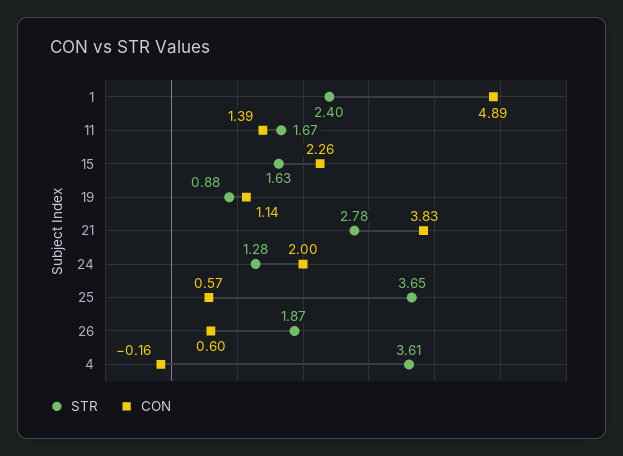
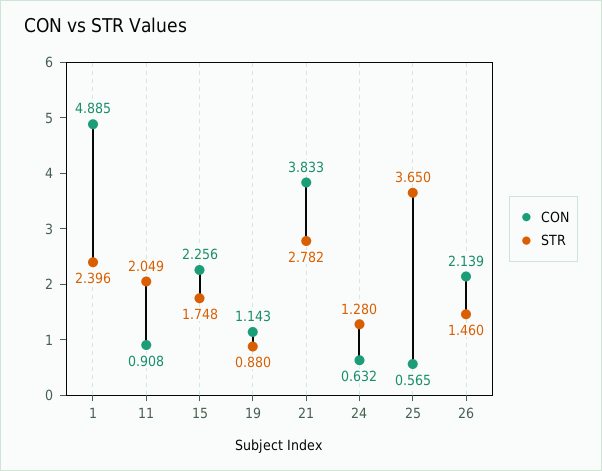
STR, 11: 1.67 -> 2.049
CON, 11: 1.39 -> 0.908
STR, 15: 1.63 -> 1.748
CON, 24: 2 -> 0.632
STR, 26: 1.87 -> 1.46
CON, 26: 0.6 -> 2.139
STR, 4: 3.61 -> none
CON, 4: -0.16 -> none

